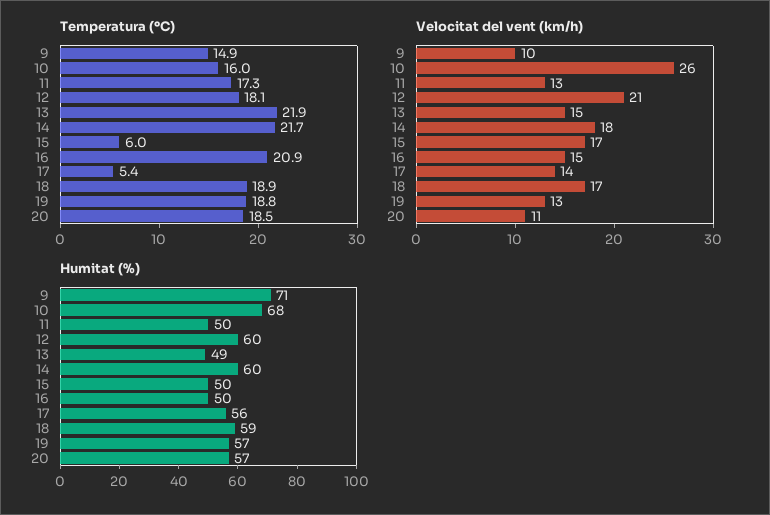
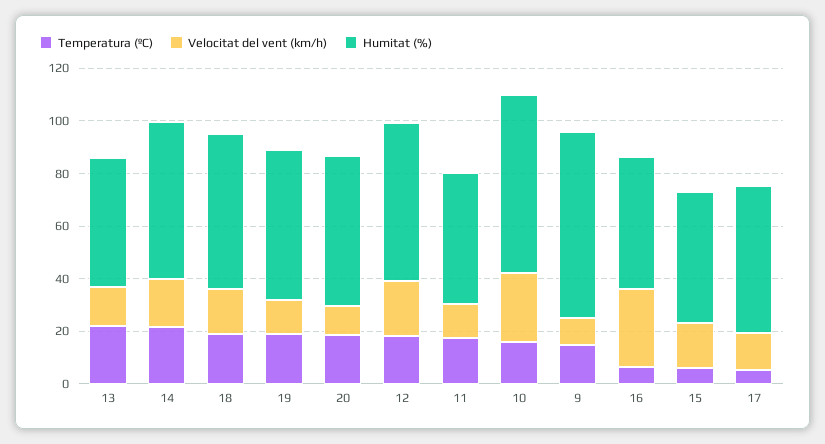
Temperatura (ºC), 16: 20.9 -> 5
Velocitat del vent (km/h), 16: 15 -> 30

